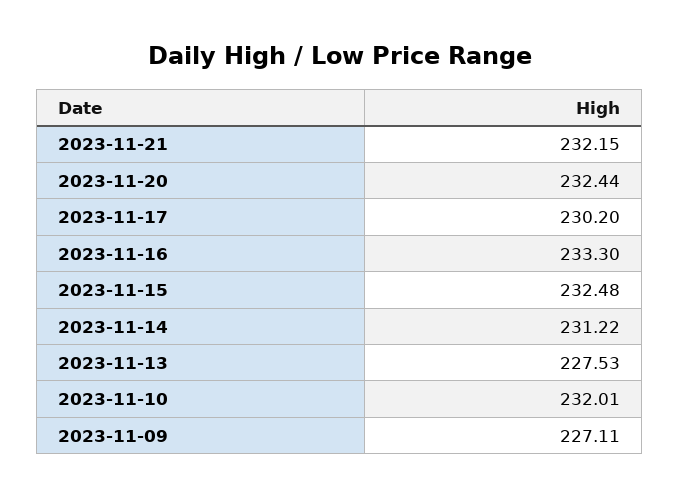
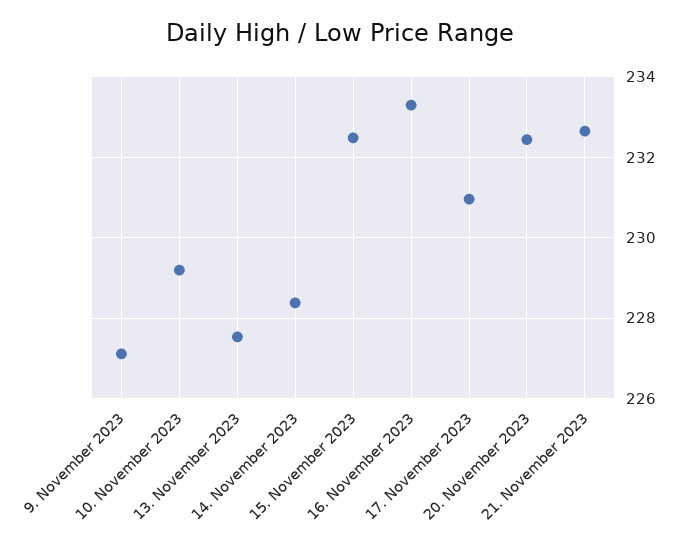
2023-11-21: 232.15 -> 232.6
2023-11-17: 230.2 -> 231
2023-11-14: 231.22 -> 228.4
2023-11-10: 232.01 -> 229.2

